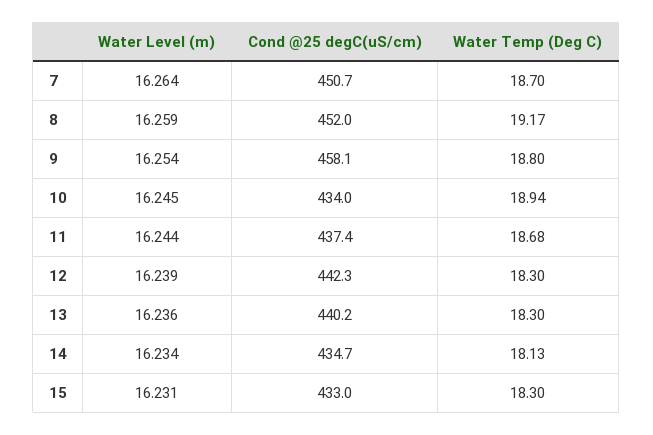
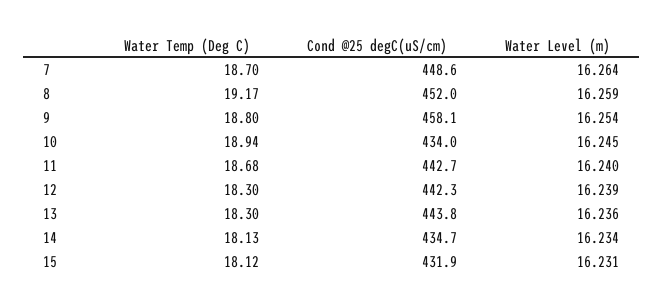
Cond @25 degC(uS/cm), 7: 450.7 -> 448.6
Water Level (m), 11: 16.244 -> 16.24
Cond @25 degC(uS/cm), 11: 437.4 -> 442.7
Cond @25 degC(uS/cm), 13: 440.2 -> 443.8
Cond @25 degC(uS/cm), 15: 433 -> 431.9
Water Temp (Deg C), 15: 18.3 -> 18.12

